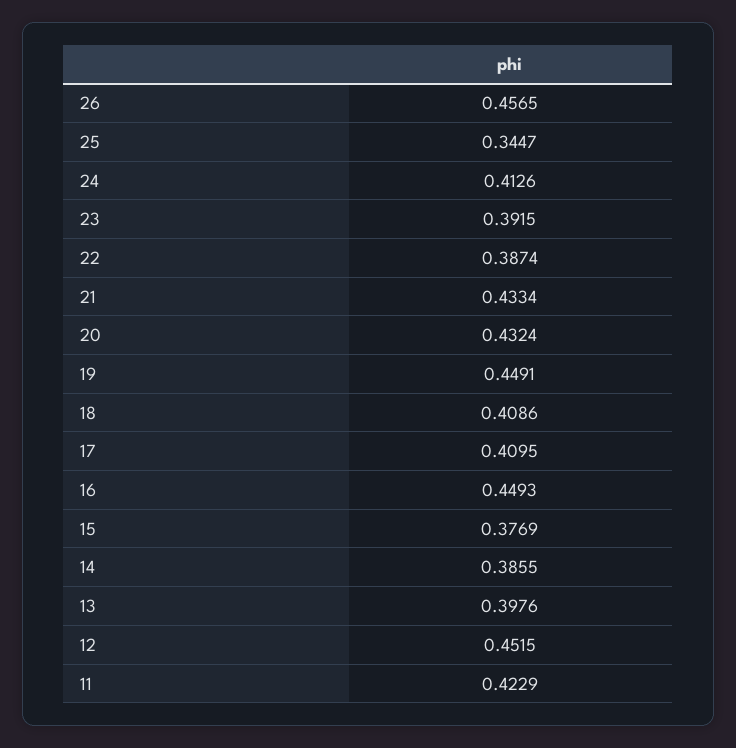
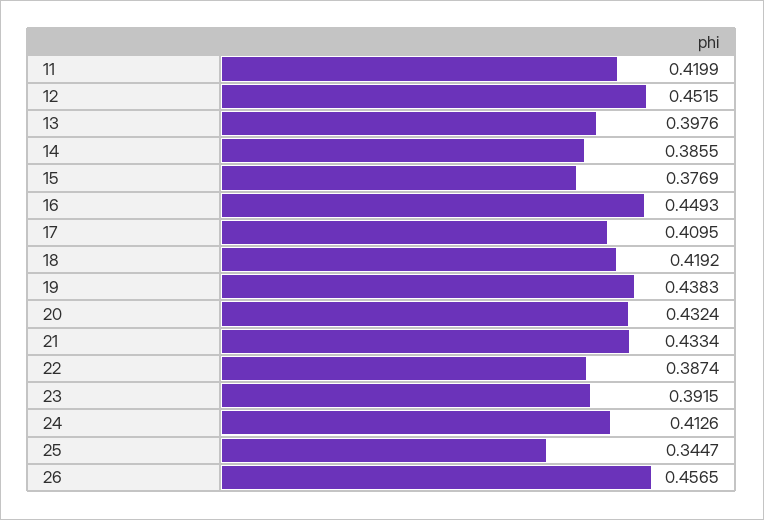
19: 0.4491 -> 0.4383
18: 0.4086 -> 0.4192
11: 0.4229 -> 0.4199

